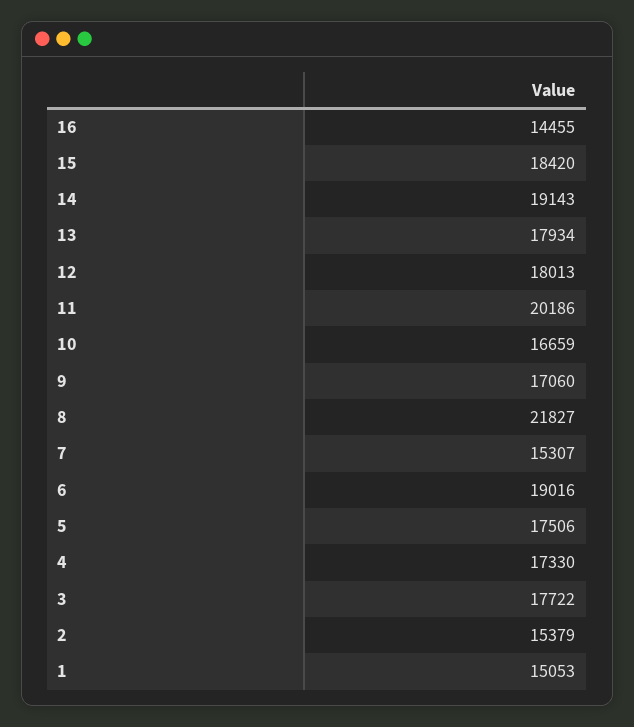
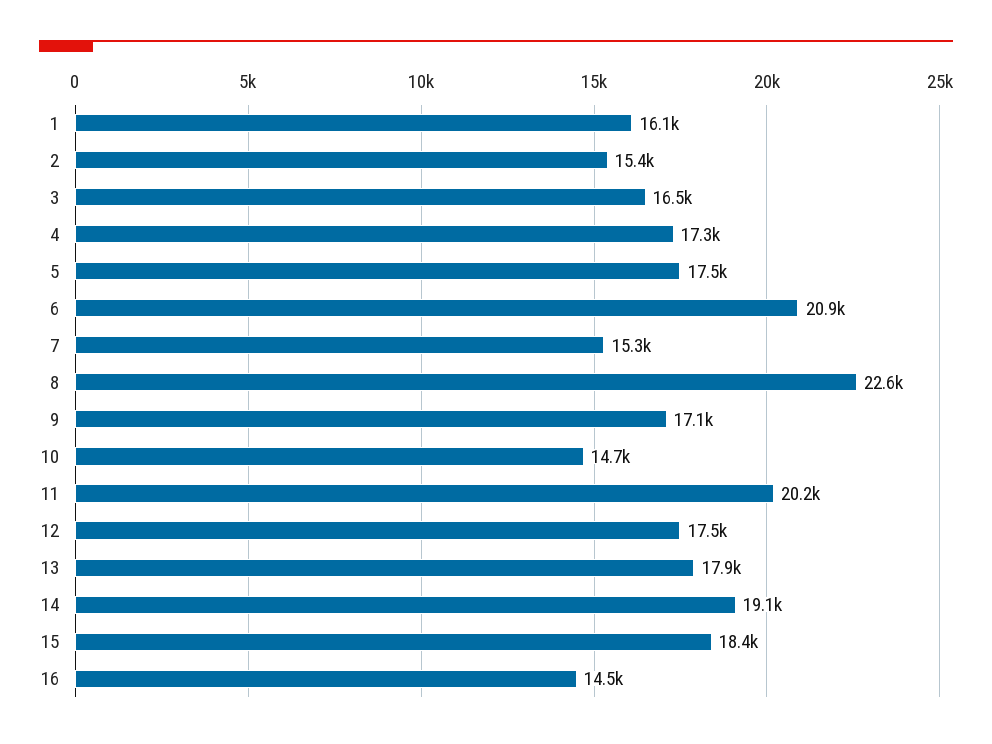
12: 18013 -> 17500
10: 16659 -> 14700
8: 21827 -> 22600
6: 19016 -> 20900
3: 17722 -> 16500
1: 15053 -> 16100

